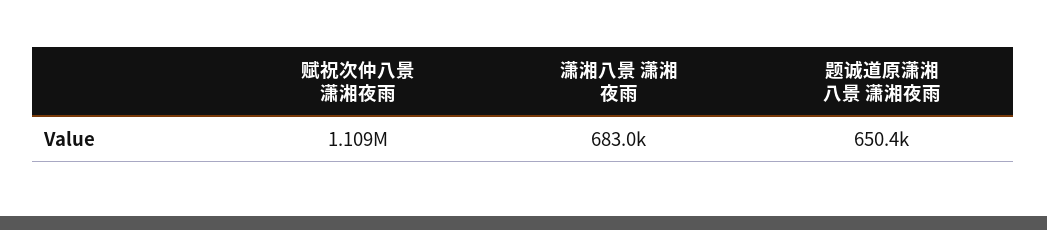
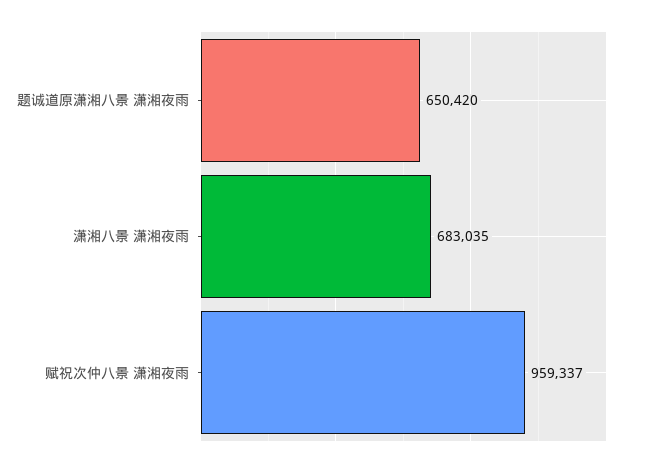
赋祝次仲八景 潇湘夜雨: 1109000 -> 959337

